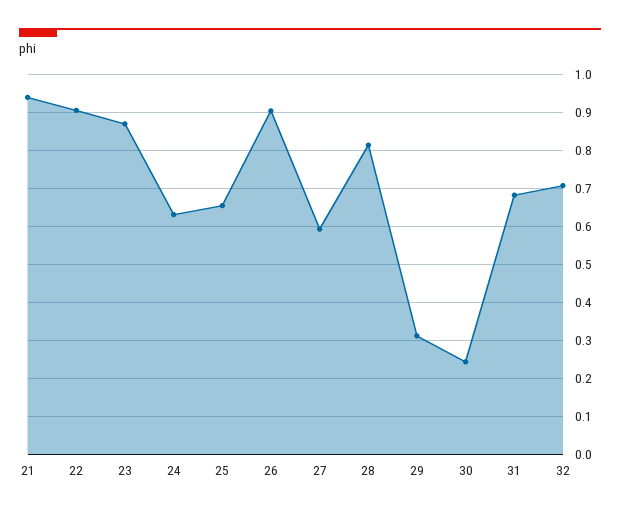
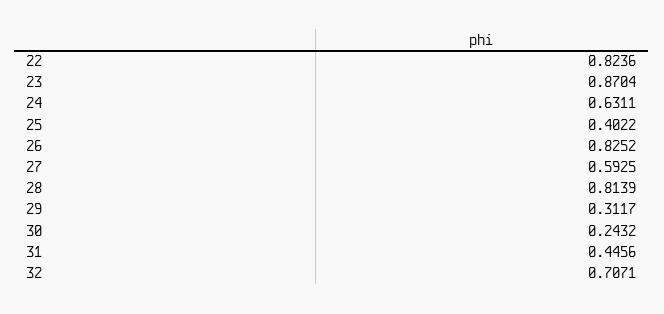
21: 0.94 -> none
22: 0.9 -> 0.8236
25: 0.66 -> 0.4022
26: 0.9 -> 0.8252
31: 0.68 -> 0.4456

